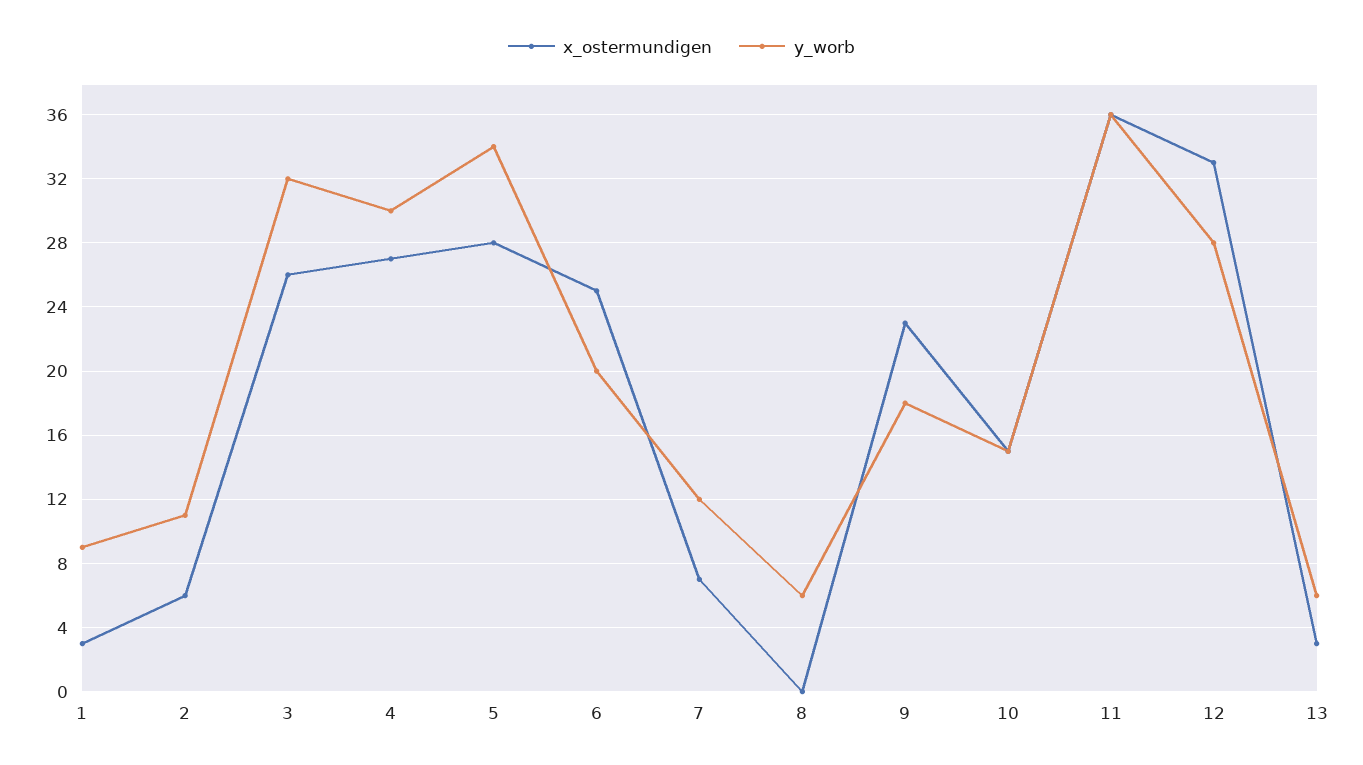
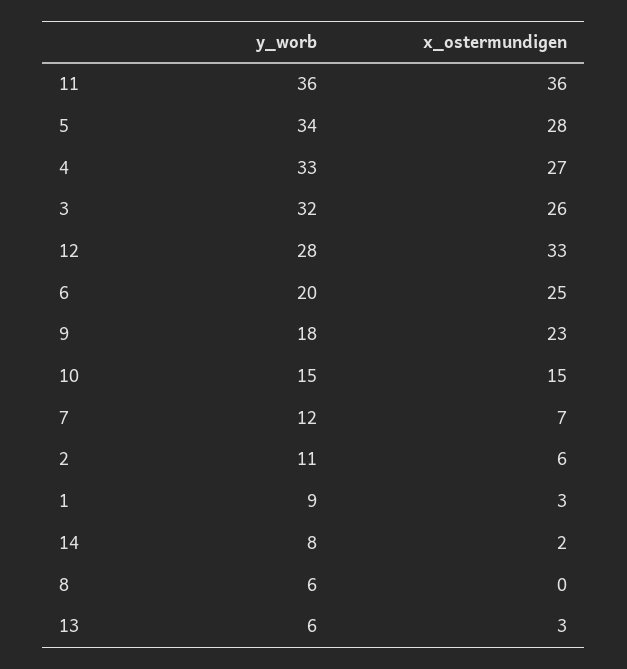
y_worb, 4: 30 -> 33
y_worb, 14: none -> 8
x_ostermundigen, 14: none -> 2

